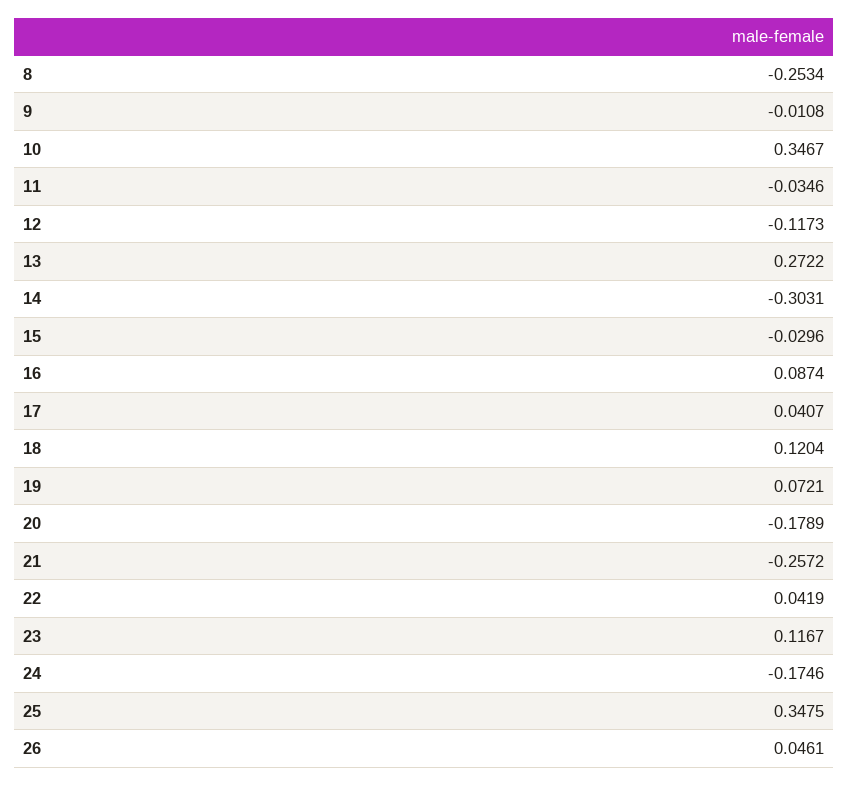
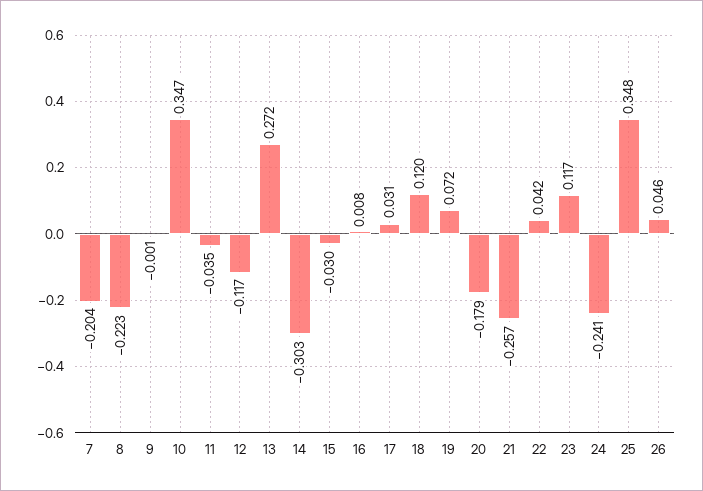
8: -0.2534 -> -0.223
9: -0.0108 -> -0.001
16: 0.0874 -> 0.008
17: 0.0407 -> 0.031
24: -0.1746 -> -0.241
7: none -> -0.204

